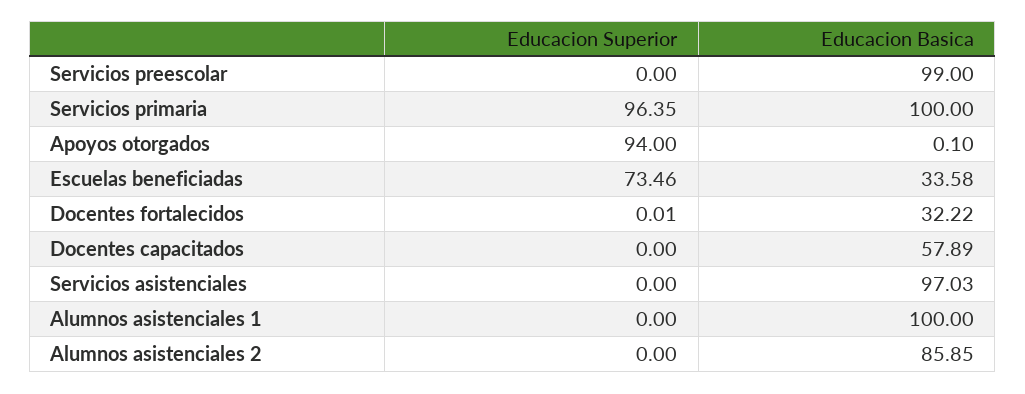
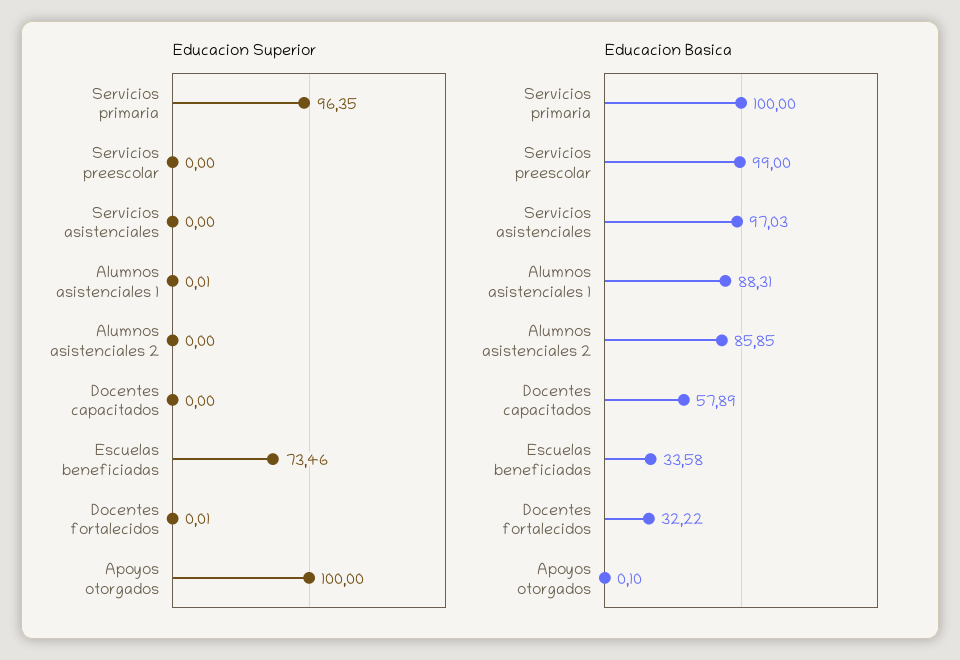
Educacion Superior, Apoyos otorgados: 94 -> 100
Educacion Superior, Alumnos asistenciales 1: 0 -> 0.01
Educacion Basica, Alumnos asistenciales 1: 100 -> 88.31

